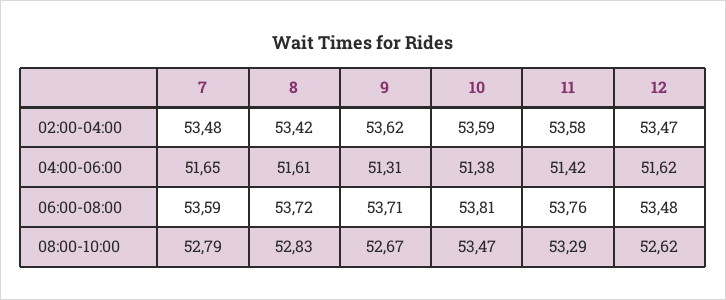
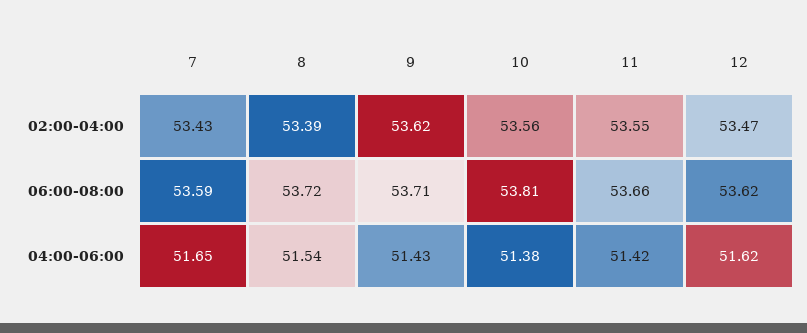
7, 02:00-04:00: 53.48 -> 53.43
8, 02:00-04:00: 53.42 -> 53.39
10, 02:00-04:00: 53.59 -> 53.56
11, 02:00-04:00: 53.58 -> 53.55
8, 04:00-06:00: 51.61 -> 51.54
9, 04:00-06:00: 51.31 -> 51.43
11, 06:00-08:00: 53.76 -> 53.66
12, 06:00-08:00: 53.48 -> 53.62
7, 08:00-10:00: 52.79 -> none
8, 08:00-10:00: 52.83 -> none
9, 08:00-10:00: 52.67 -> none
10, 08:00-10:00: 53.47 -> none
11, 08:00-10:00: 53.29 -> none
12, 08:00-10:00: 52.62 -> none

